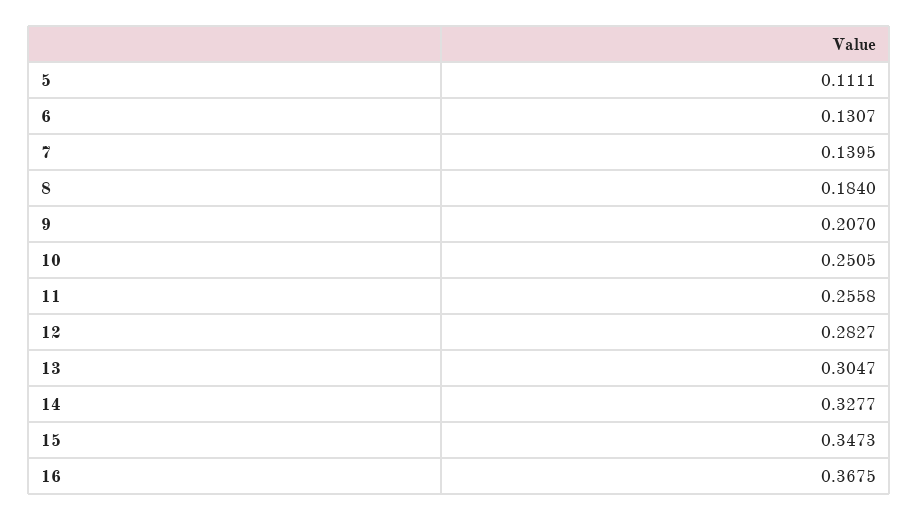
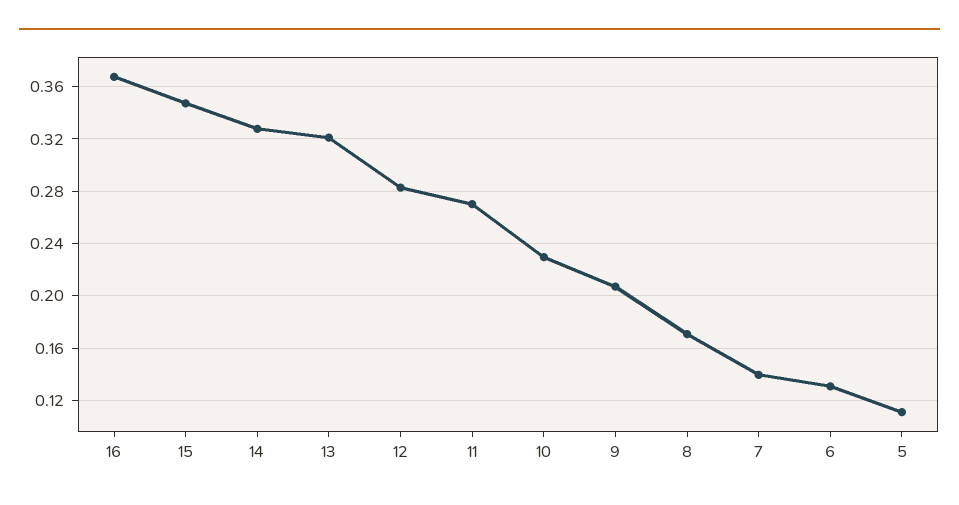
8: 0.184 -> 0.17
10: 0.2505 -> 0.23
11: 0.2558 -> 0.27
13: 0.3047 -> 0.32

